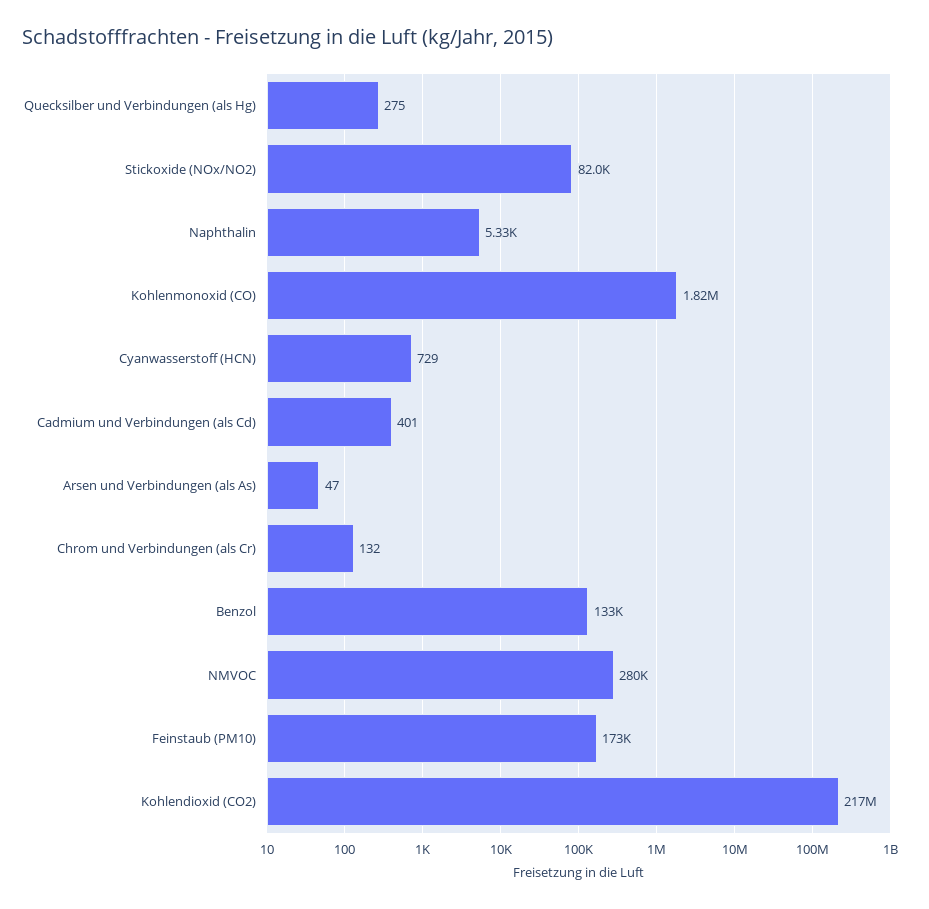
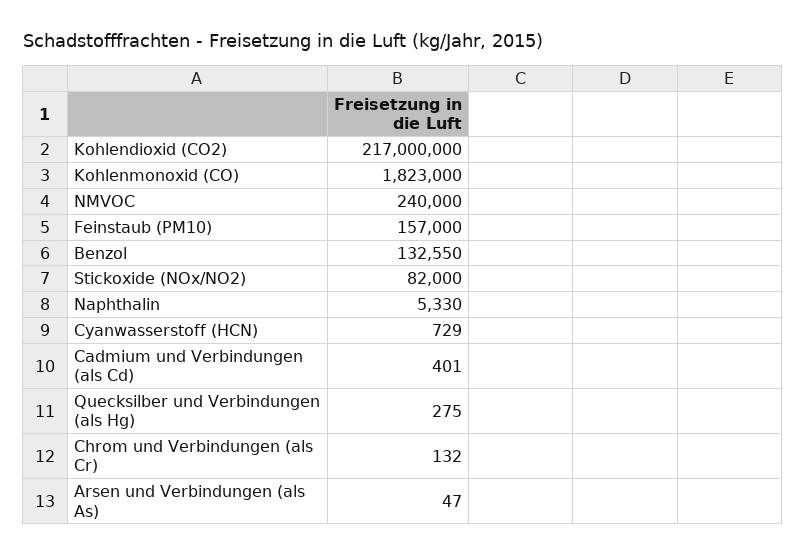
NMVOC: 280000 -> 240000
Feinstaub (PM10): 173000 -> 157000

